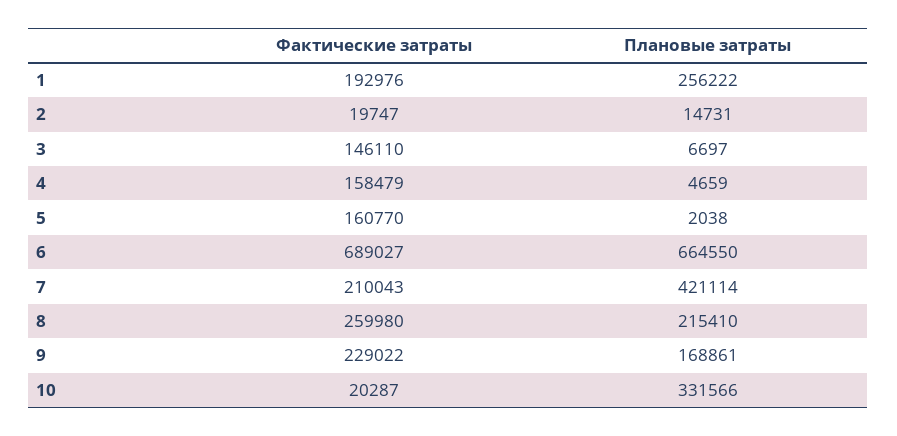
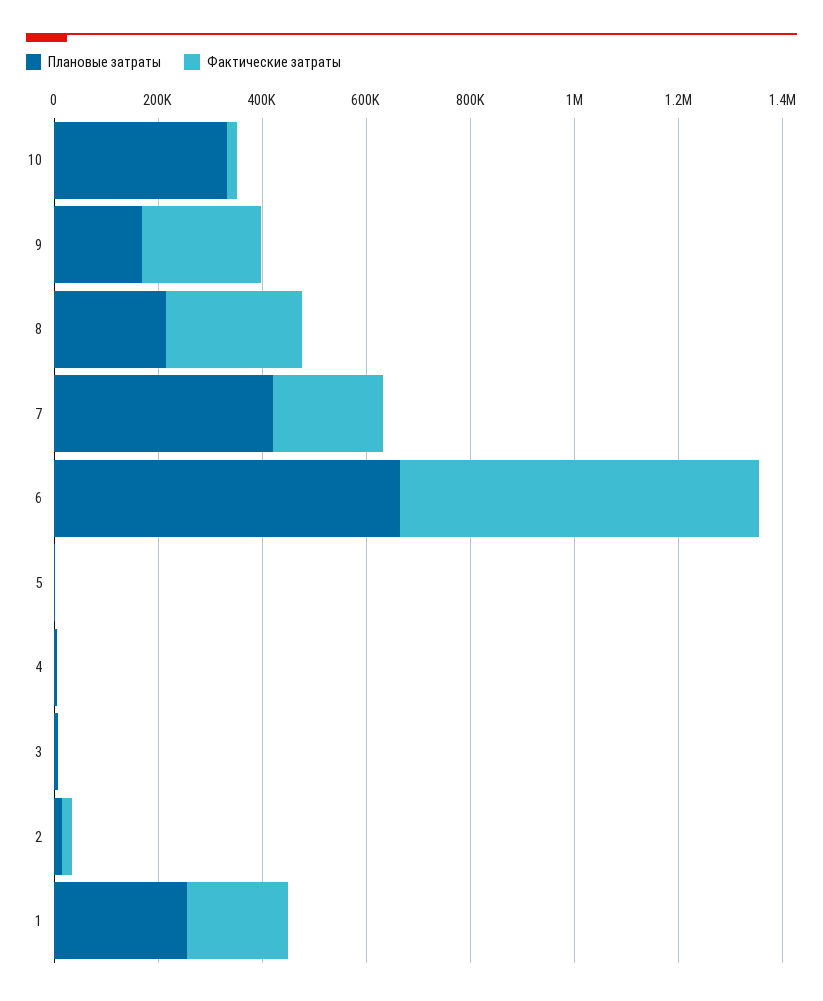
Фактические затраты, 3: 146110 -> 0
Фактические затраты, 4: 158479 -> 0
Фактические затраты, 5: 160770 -> 0

